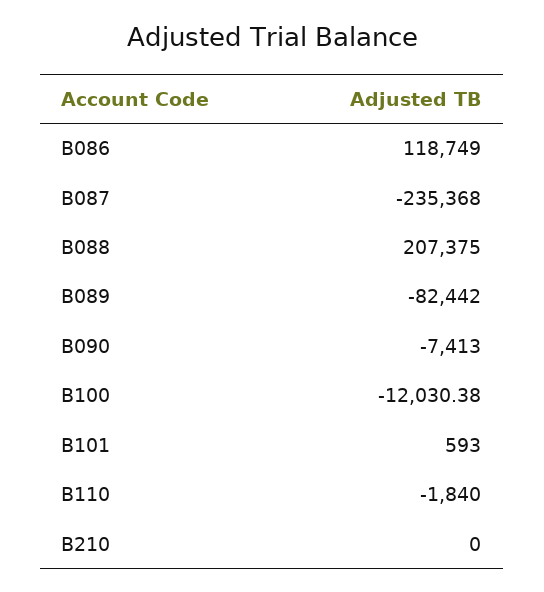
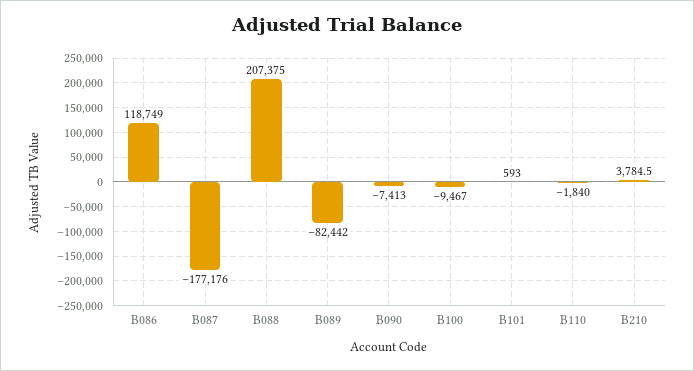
B087: -235368 -> -177176
B100: -12030.38 -> -9467
B210: 0 -> 3784.5

